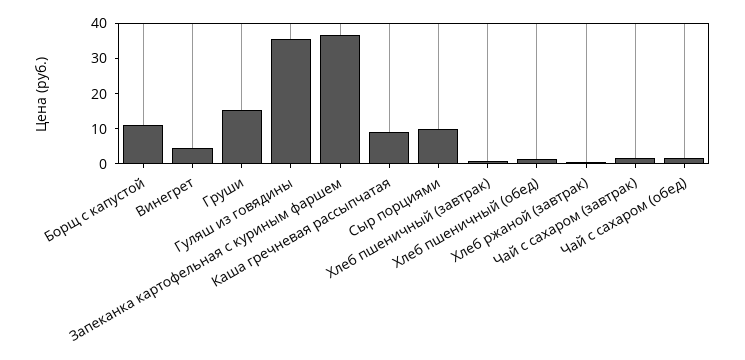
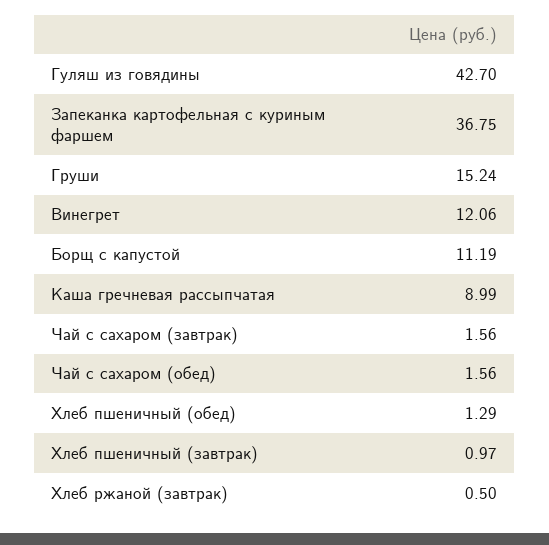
Винегрет: 5 -> 12.06
Гуляш из говядины: 35 -> 42.7
Сыр порциями: 10 -> none

